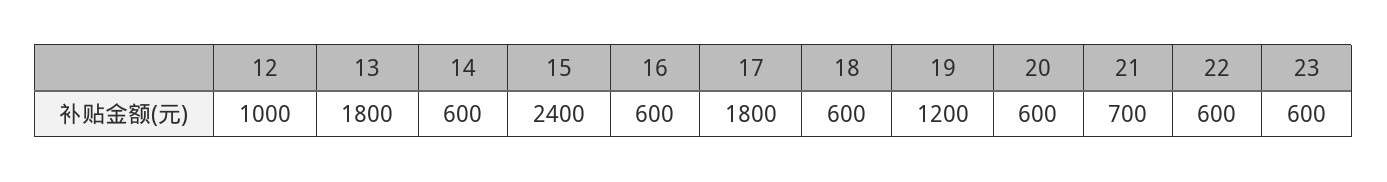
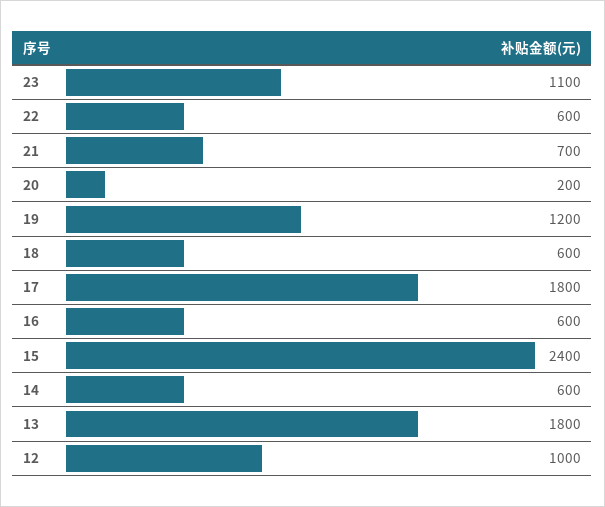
20: 600 -> 200
23: 600 -> 1100

